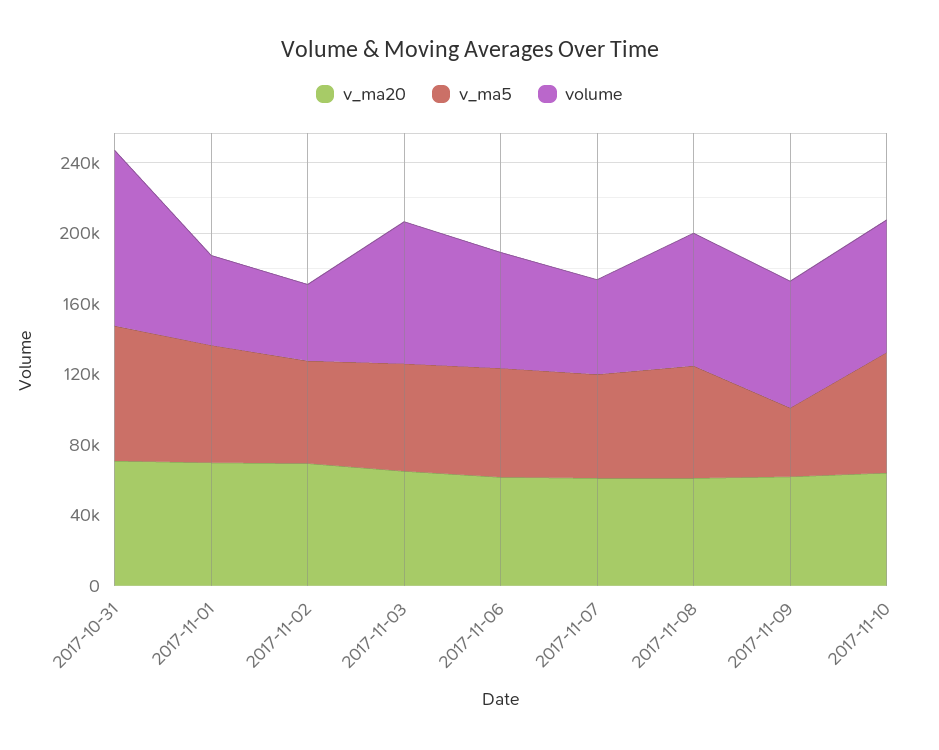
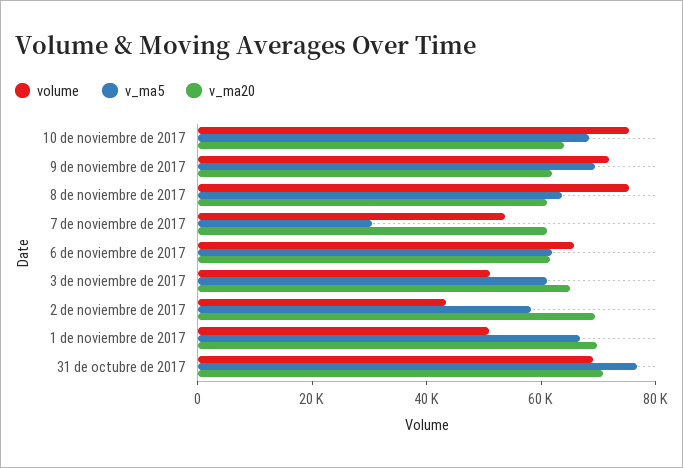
volume, 2017-10-31: 100000 -> 70000
volume, 2017-11-03: 80000 -> 50000
v_ma5, 2017-11-07: 60000 -> 30000
v_ma5, 2017-11-09: 40000 -> 70000

